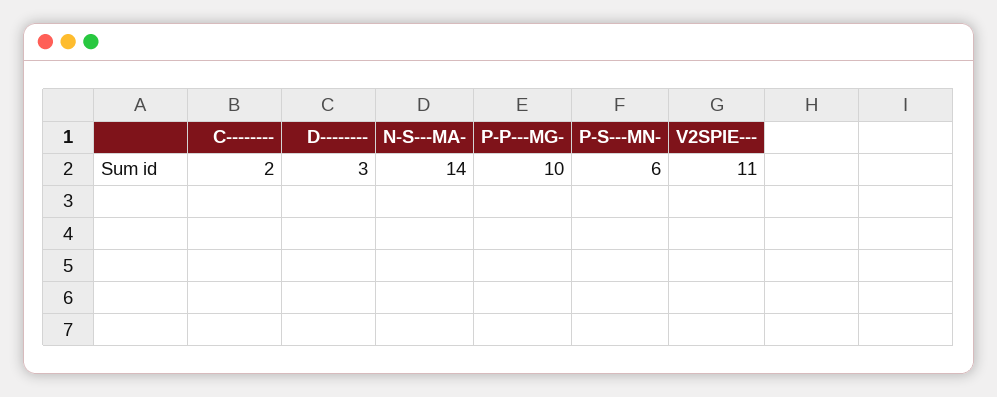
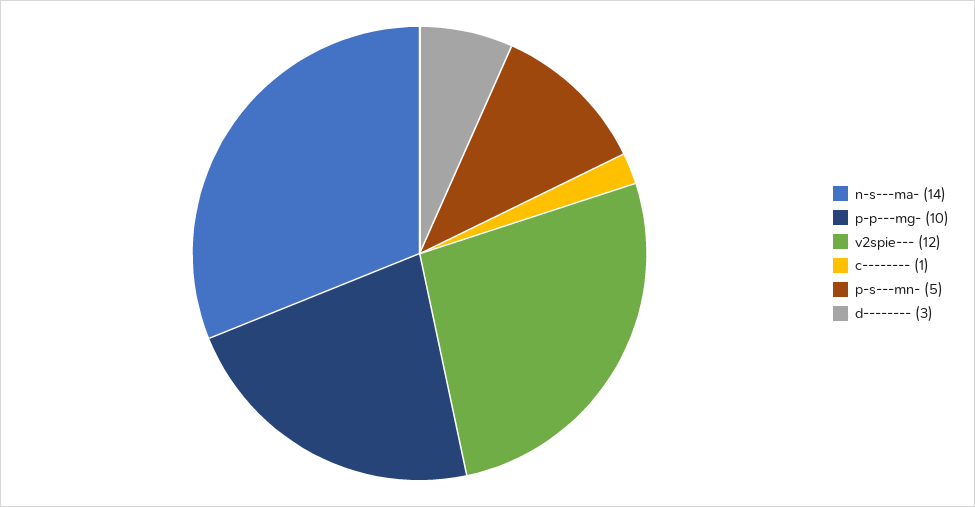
C--------: 2 -> 1
P-S---MN-: 6 -> 5
V2SPIE---: 11 -> 12

